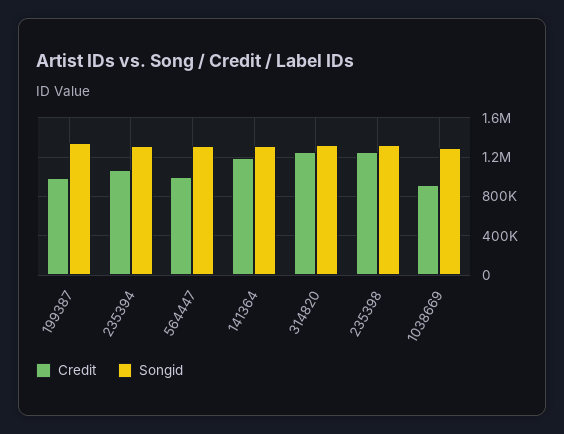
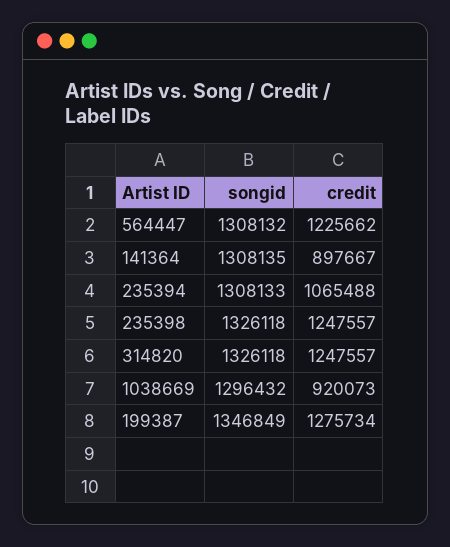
Credit, 199387: 1000000 -> 1275734
Credit, 564447: 1000000 -> 1225662
Credit, 141364: 1200000 -> 897667

